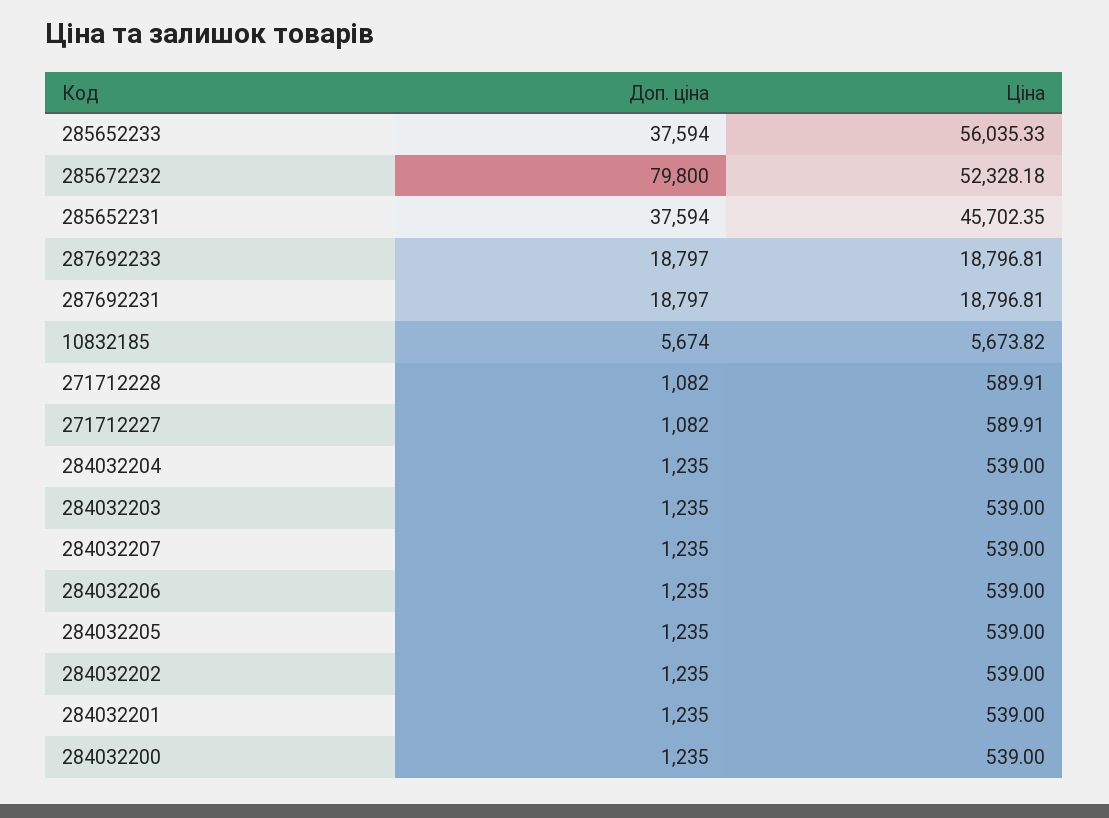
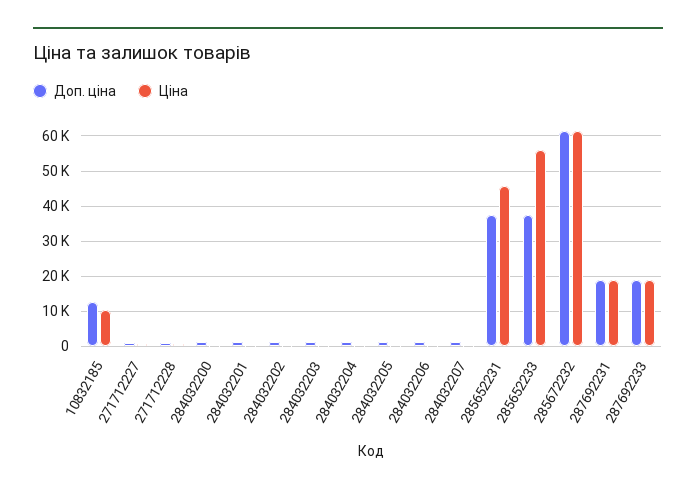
Доп. ціна, 285672232: 79800 -> 62000
Ціна, 285672232: 52328.18 -> 62000
Доп. ціна, 10832185: 5674 -> 12000
Ціна, 10832185: 5673.82 -> 10000

